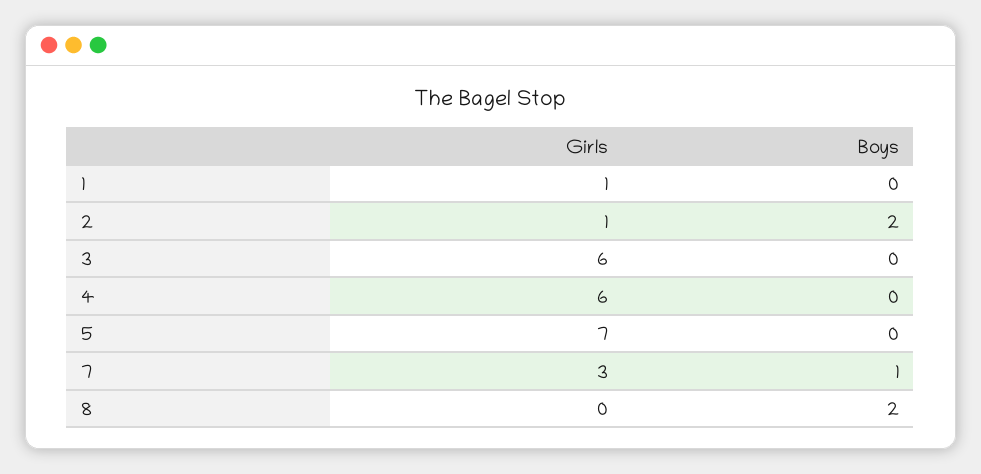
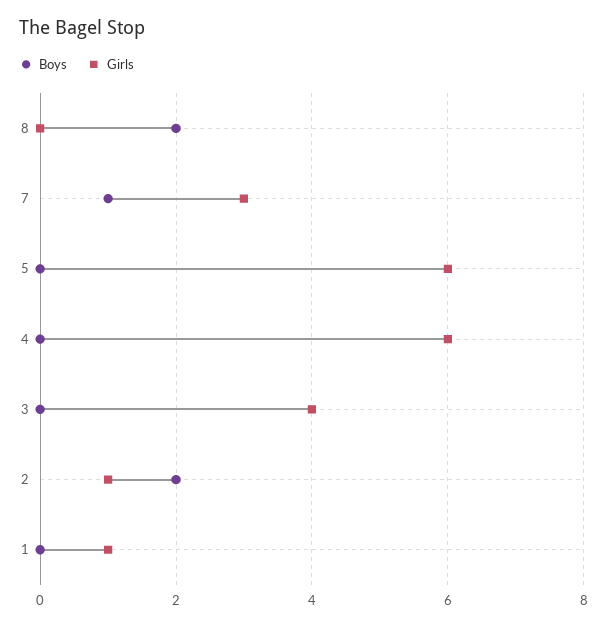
Girls, 3: 6 -> 4
Girls, 5: 7 -> 6

